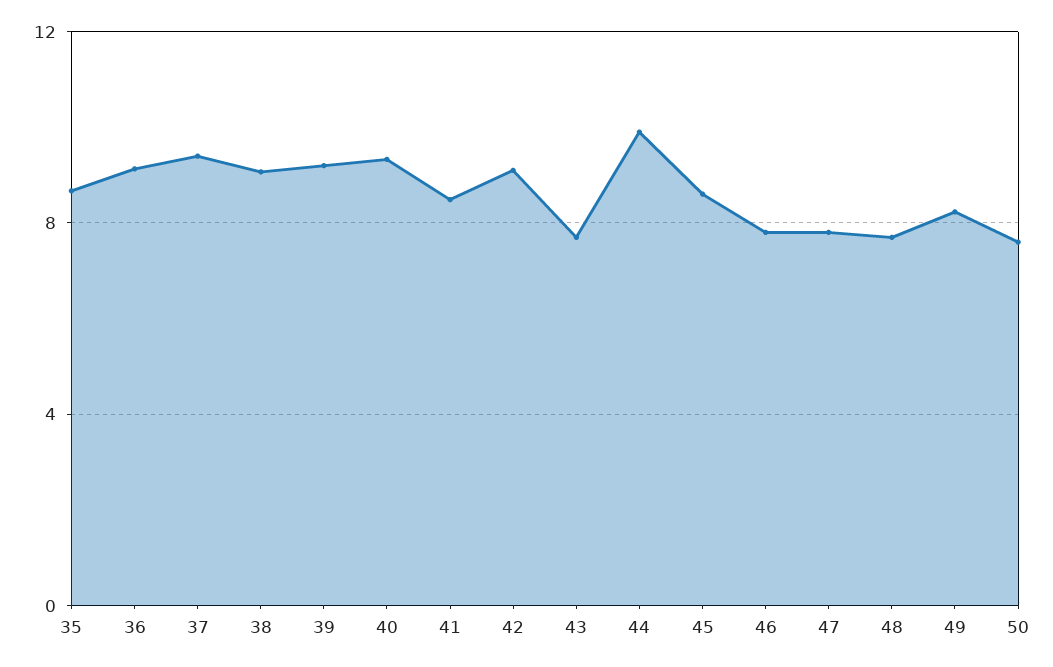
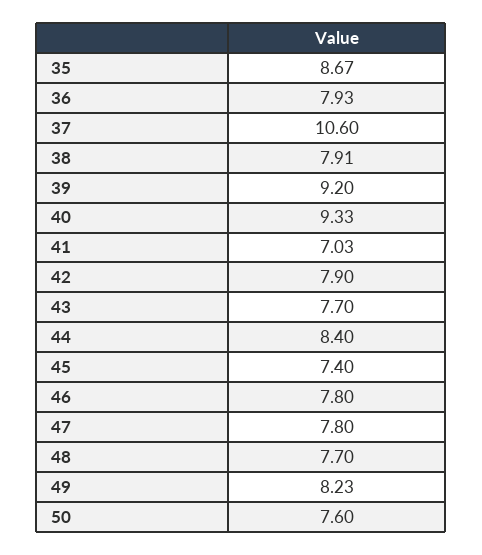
36: 9 -> 7.93
37: 9.5 -> 10.6
38: 9 -> 7.91
41: 8.5 -> 7.03
42: 9 -> 7.9
44: 10 -> 8.4
45: 8.5 -> 7.4

